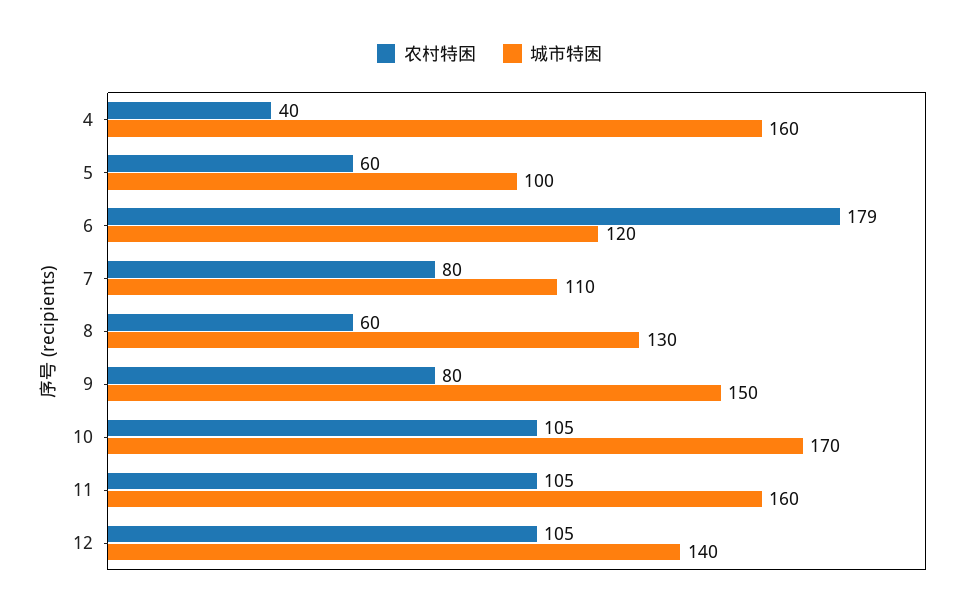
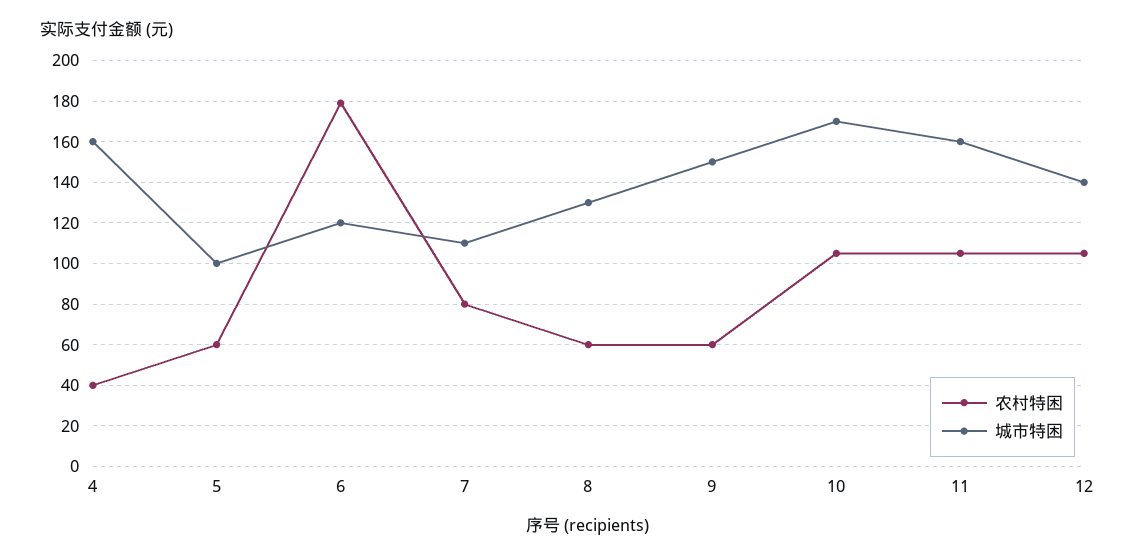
农村特困, 9: 80 -> 60

